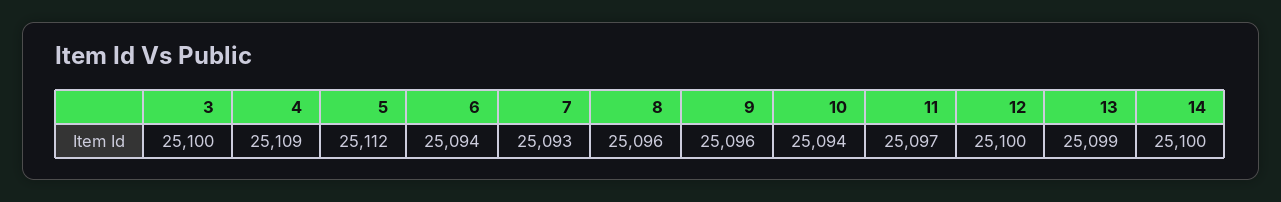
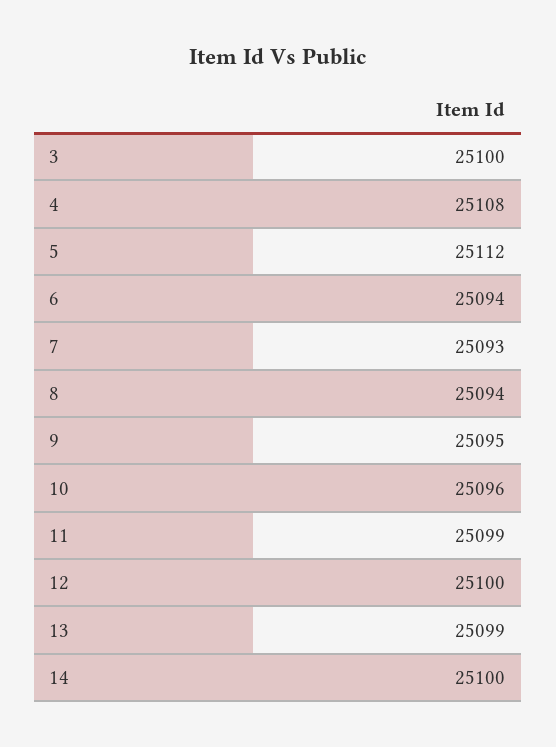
4: 25109 -> 25108
8: 25096 -> 25094
9: 25096 -> 25095
10: 25094 -> 25096
11: 25097 -> 25099

